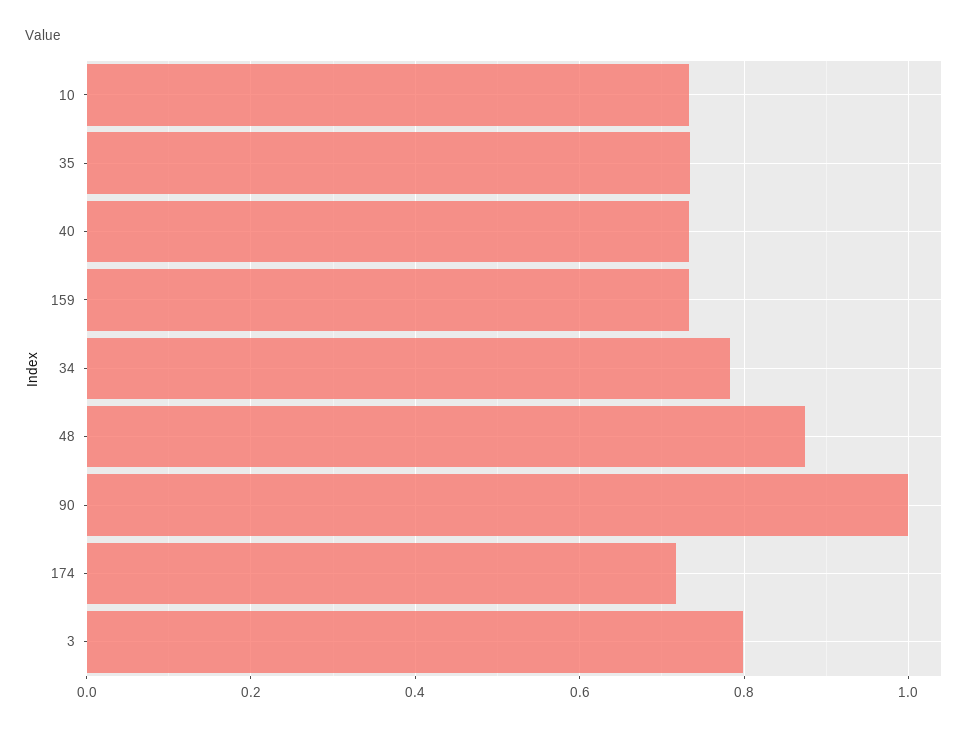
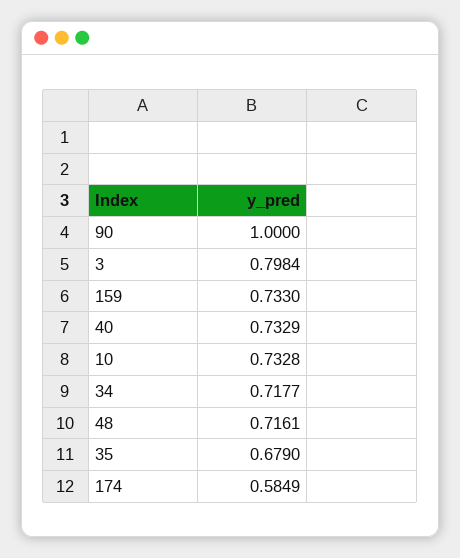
35: 0.74 -> 0.679
34: 0.78 -> 0.7177
48: 0.88 -> 0.7161
174: 0.72 -> 0.5849

